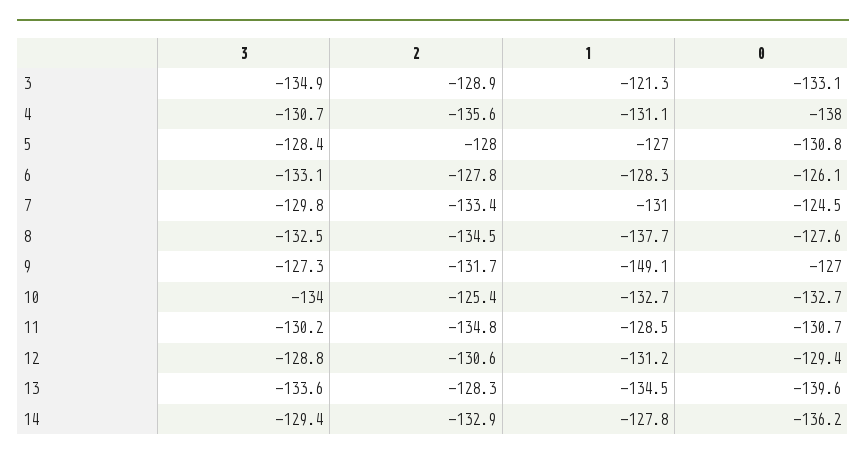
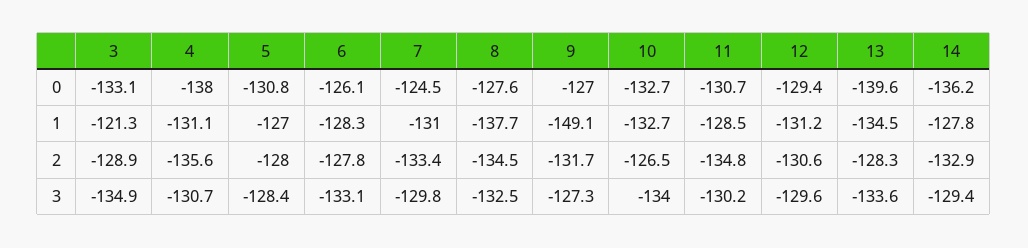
2, 10: -125.4 -> -126.5
3, 12: -128.8 -> -129.6

